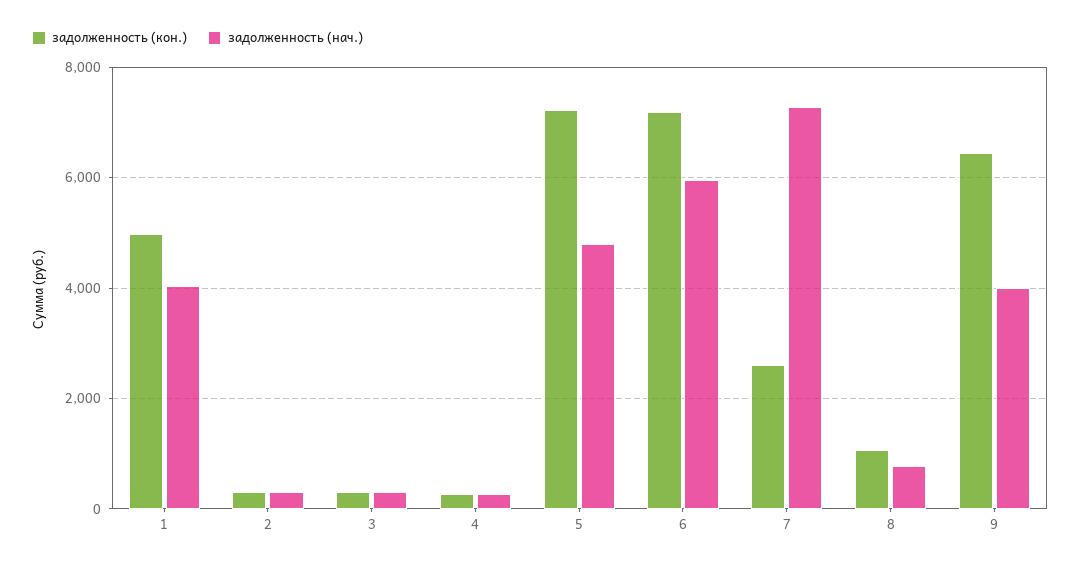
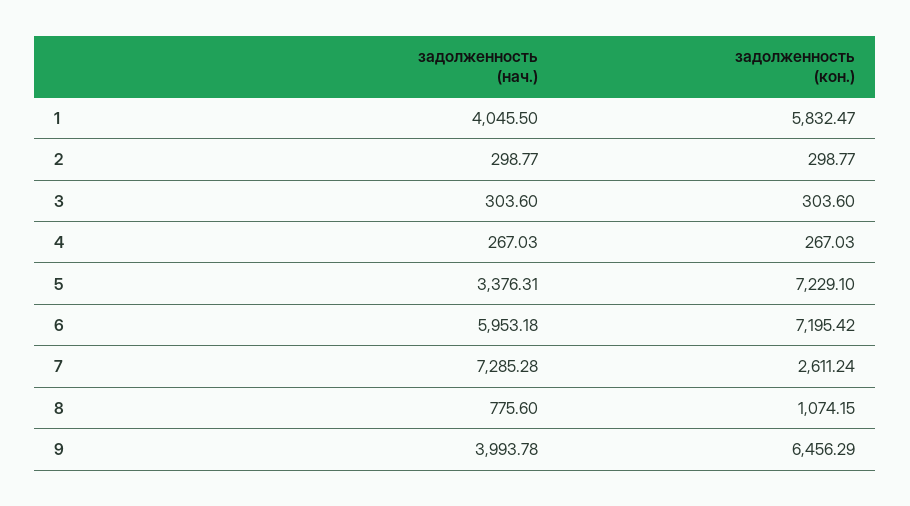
задолженность (кон.), 1: 5000 -> 5832.47
задолженность (нач.), 5: 4800 -> 3376.31

